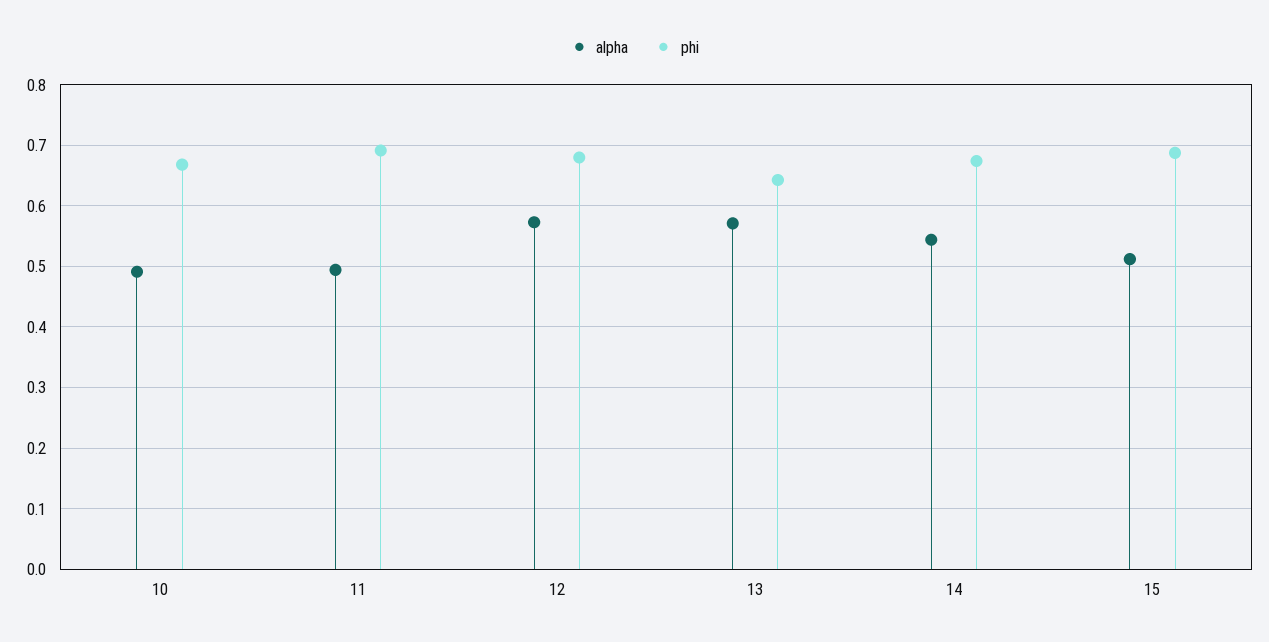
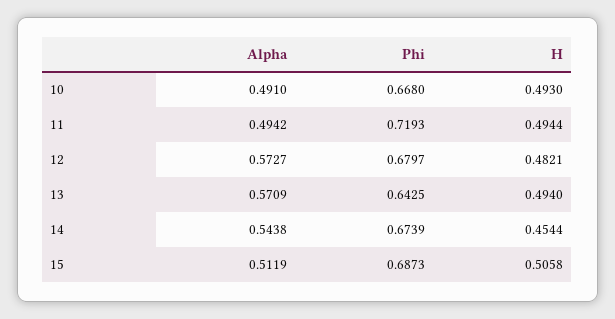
phi, 11: 0.69 -> 0.7193
H, 10: none -> 0.493
H, 11: none -> 0.4944
H, 12: none -> 0.4821
H, 13: none -> 0.494
H, 14: none -> 0.4544
H, 15: none -> 0.5058

